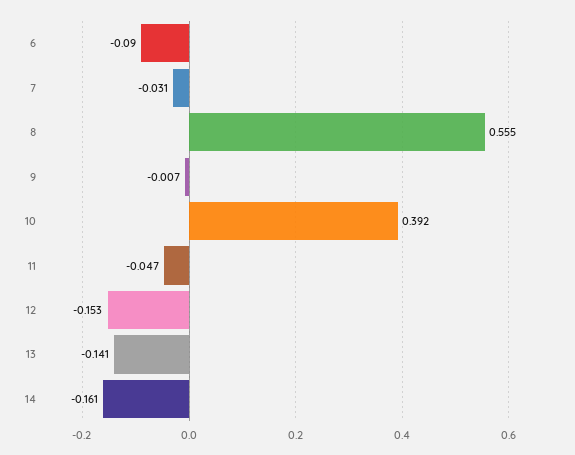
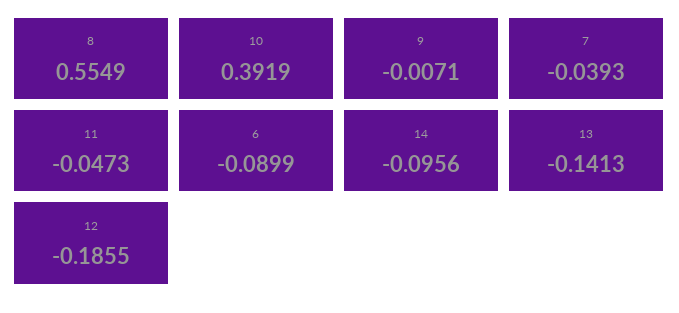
7: -0.031 -> -0.0393
12: -0.153 -> -0.1855
14: -0.161 -> -0.0956

